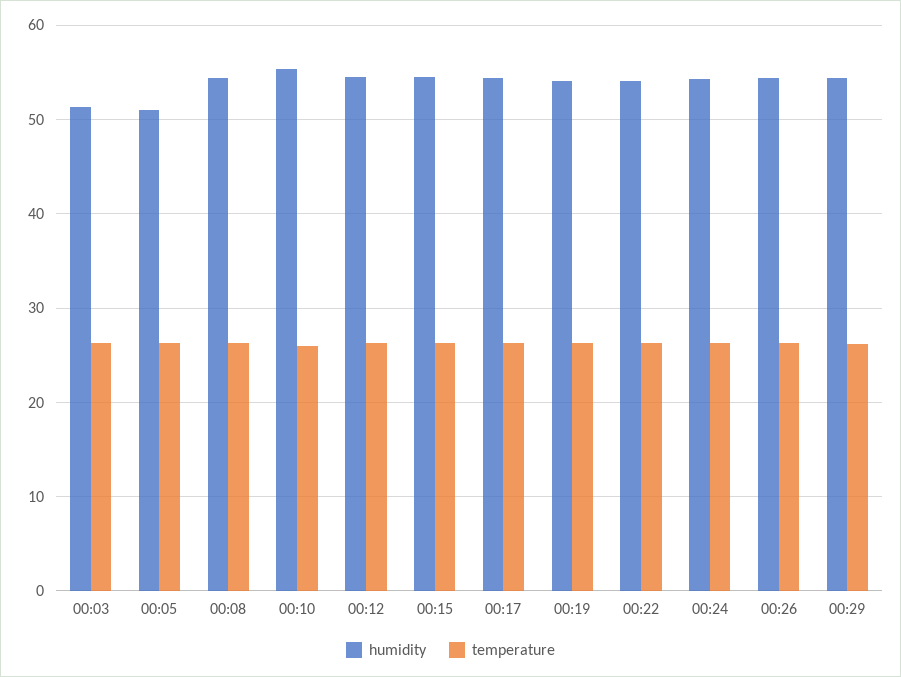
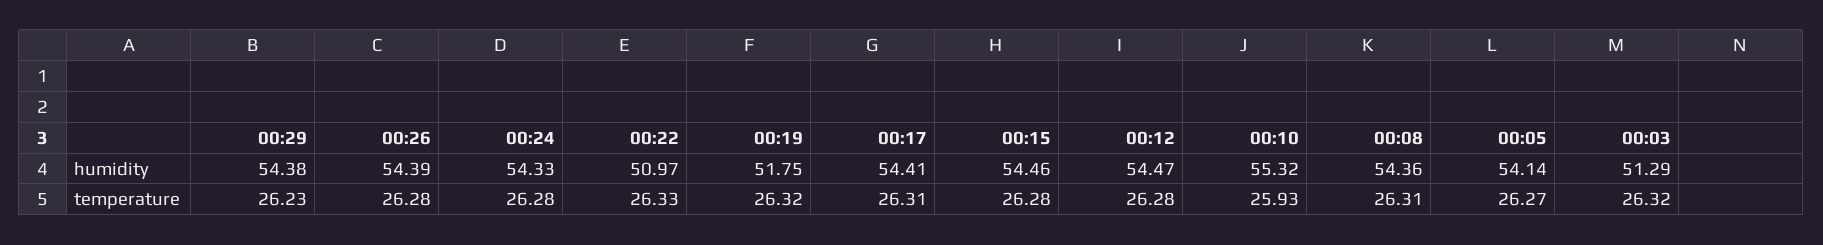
humidity, 00:05: 51 -> 54.14
humidity, 00:19: 54 -> 51.75
humidity, 00:22: 54 -> 50.97

